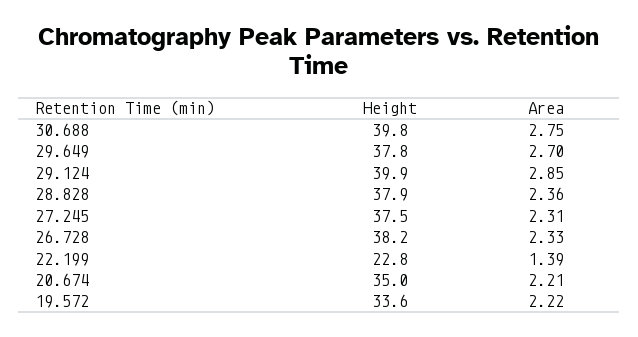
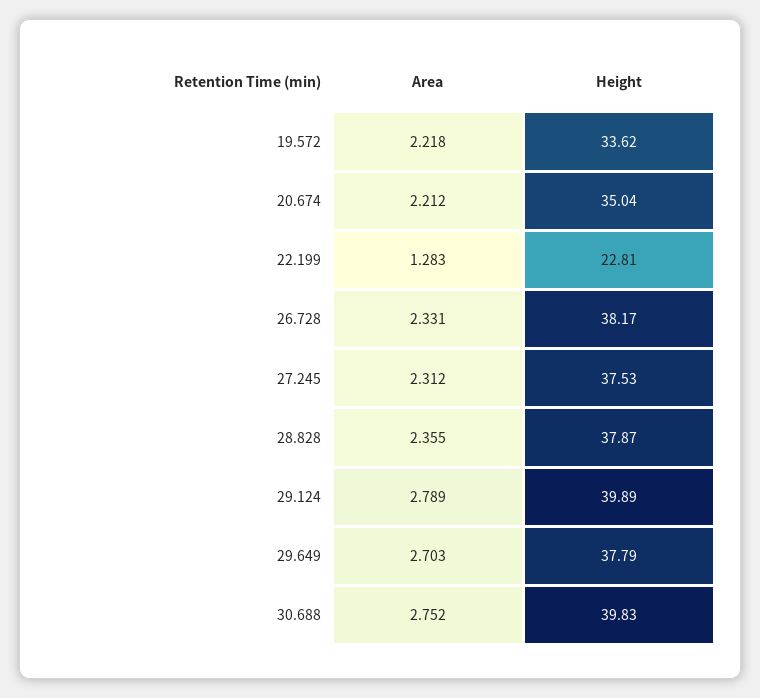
Area, 29.124: 2.85 -> 2.789
Area, 22.199: 1.39 -> 1.283

